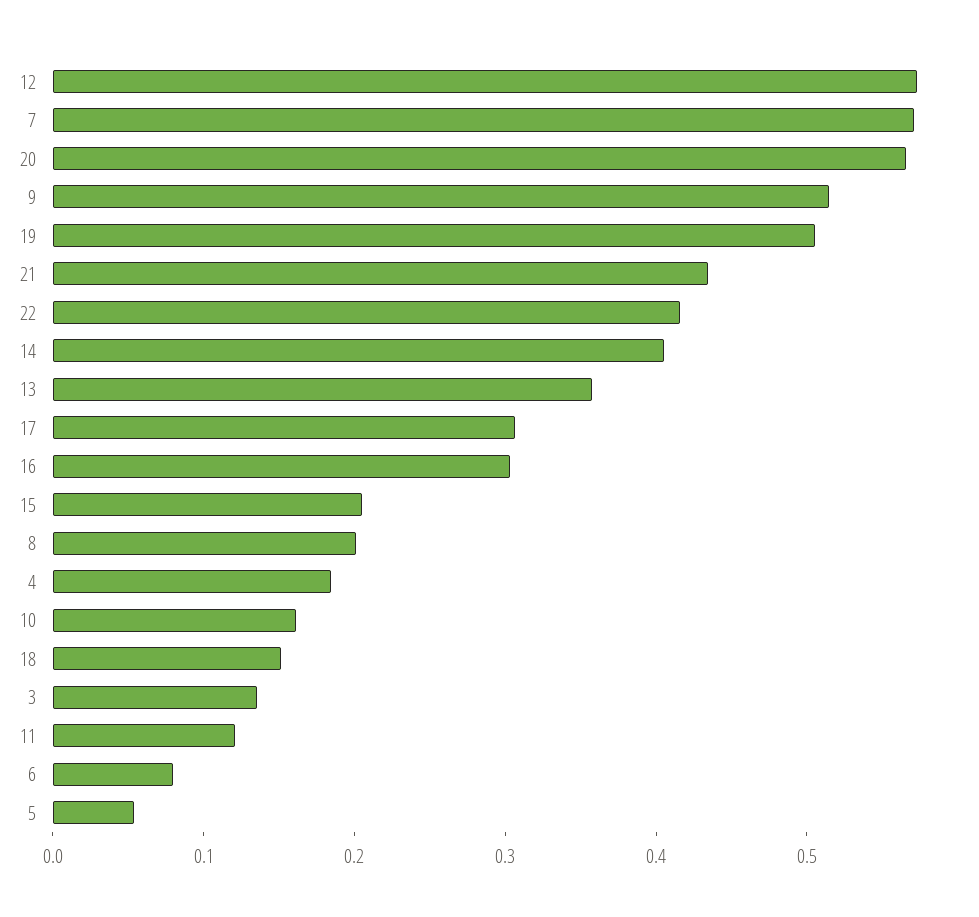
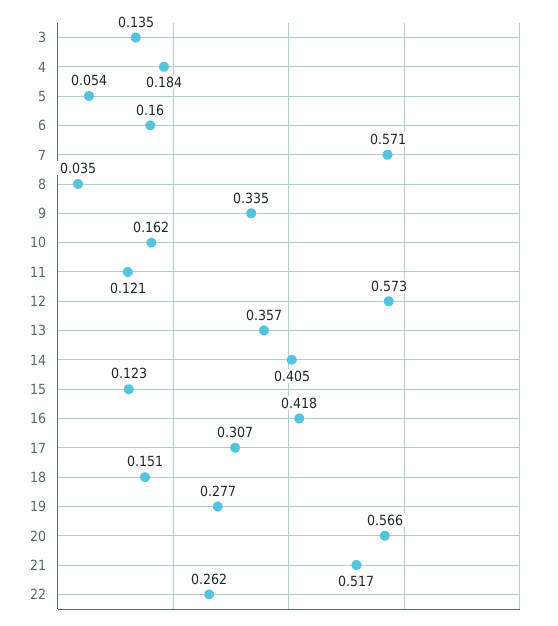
9: 0.52 -> 0.335
19: 0.5 -> 0.277
21: 0.44 -> 0.517
22: 0.42 -> 0.262
16: 0.3 -> 0.418
15: 0.2 -> 0.123
8: 0.2 -> 0.035
6: 0.08 -> 0.16

